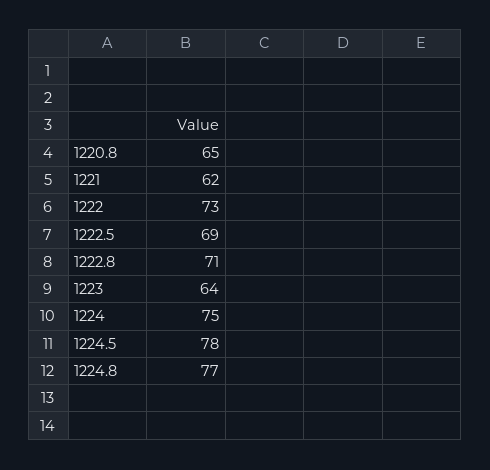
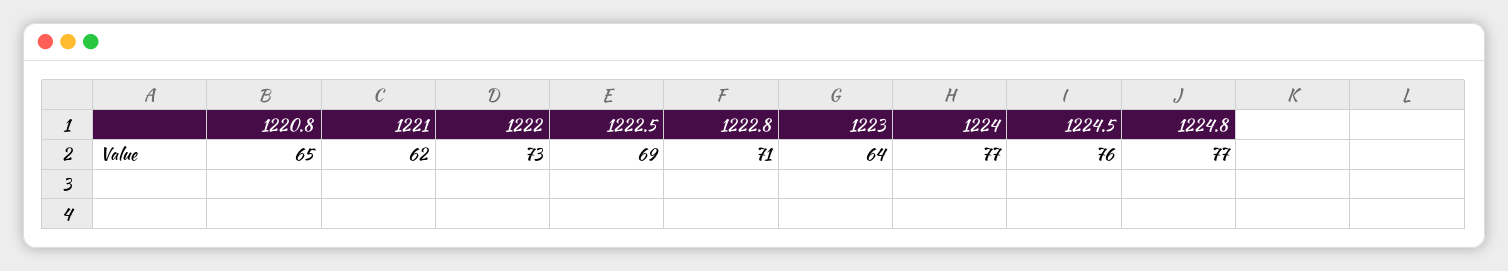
1224: 75 -> 77
1224.5: 78 -> 76

